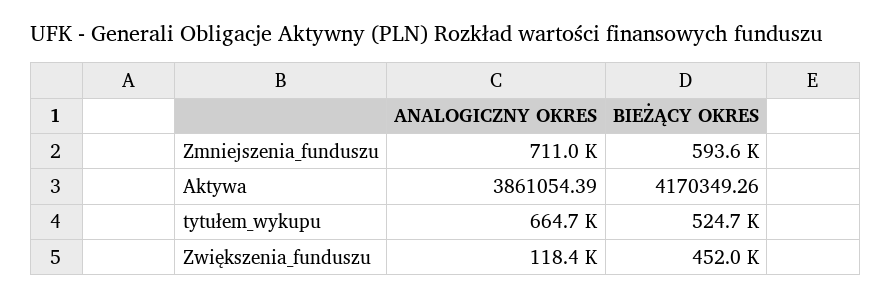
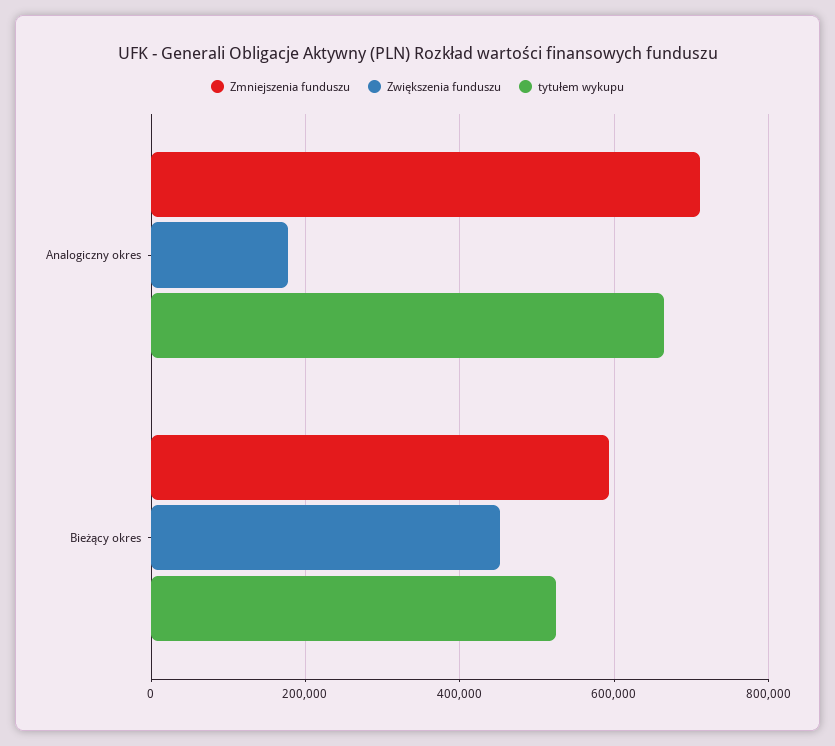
Aktywa, ANALOGICZNY OKRES: 3861054.39 -> none
Aktywa, BIEŻĄCY OKRES: 4170349.26 -> none
Zwiększenia_funduszu, ANALOGICZNY OKRES: 118400 -> 180000

